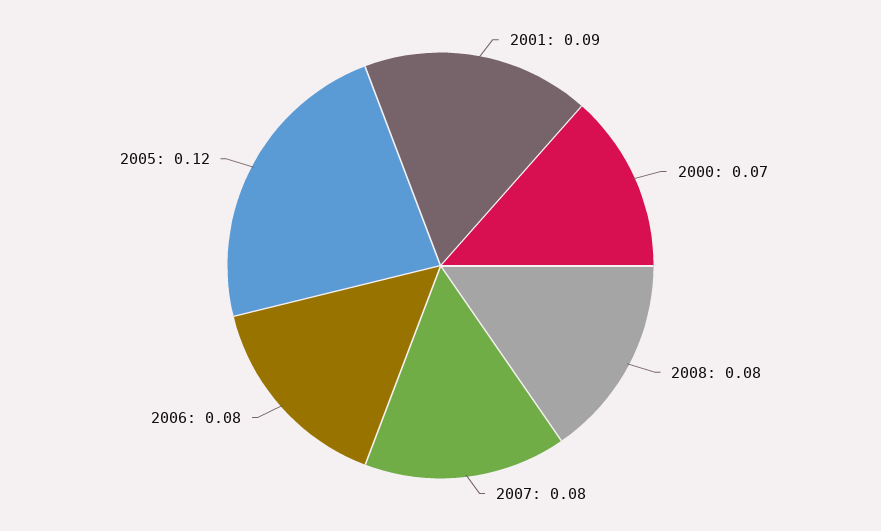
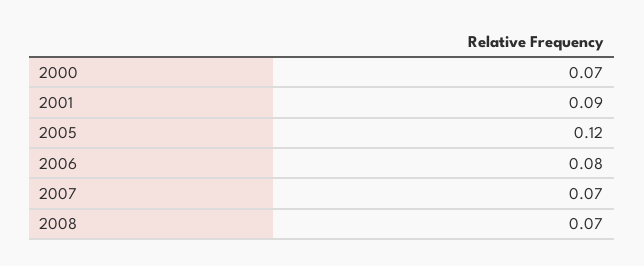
2008: 0.08 -> 0.07
2007: 0.08 -> 0.07

